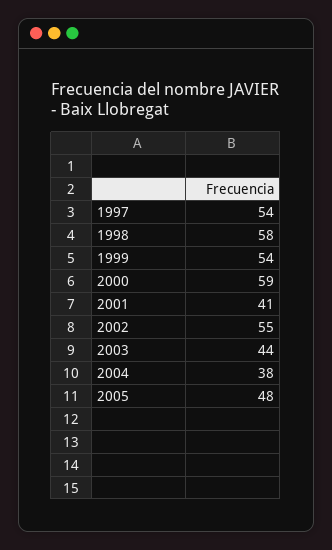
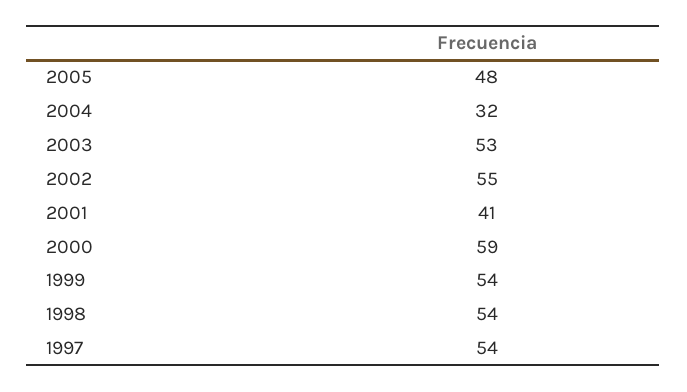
1998: 58 -> 54
2003: 44 -> 53
2004: 38 -> 32

